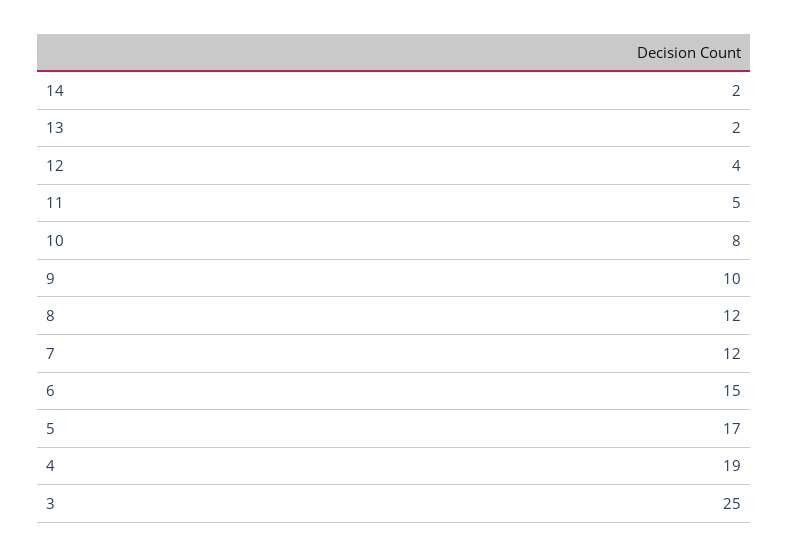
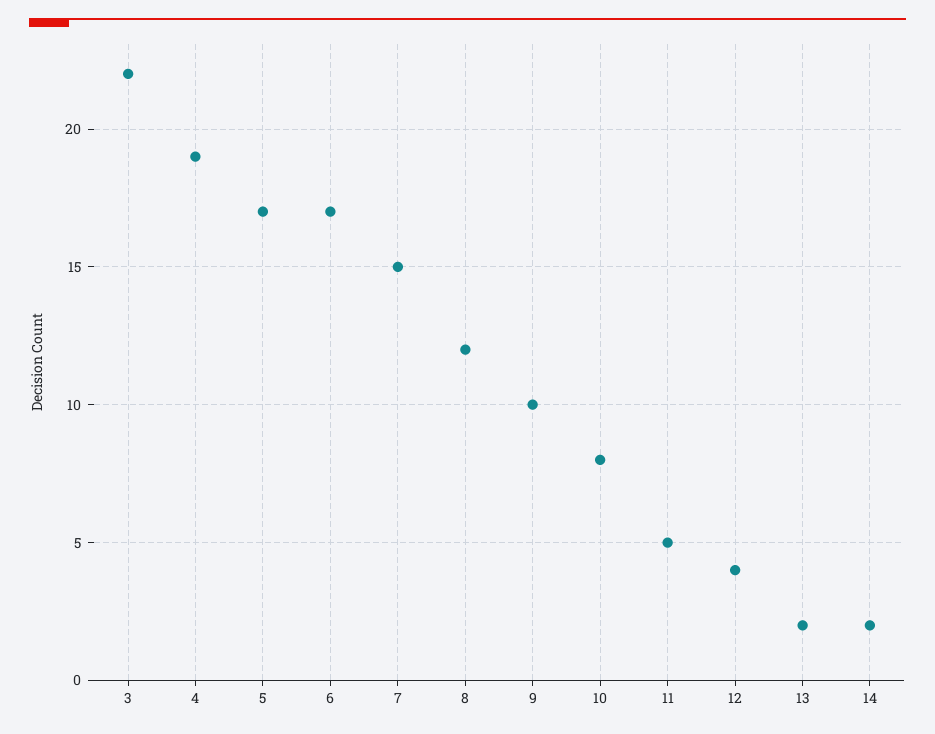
7: 12 -> 15
6: 15 -> 17
3: 25 -> 22

